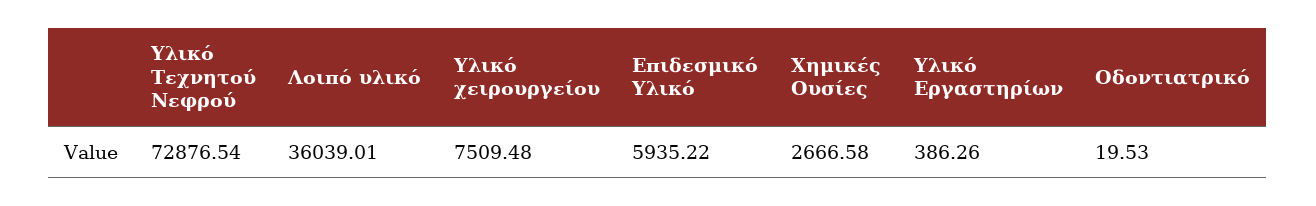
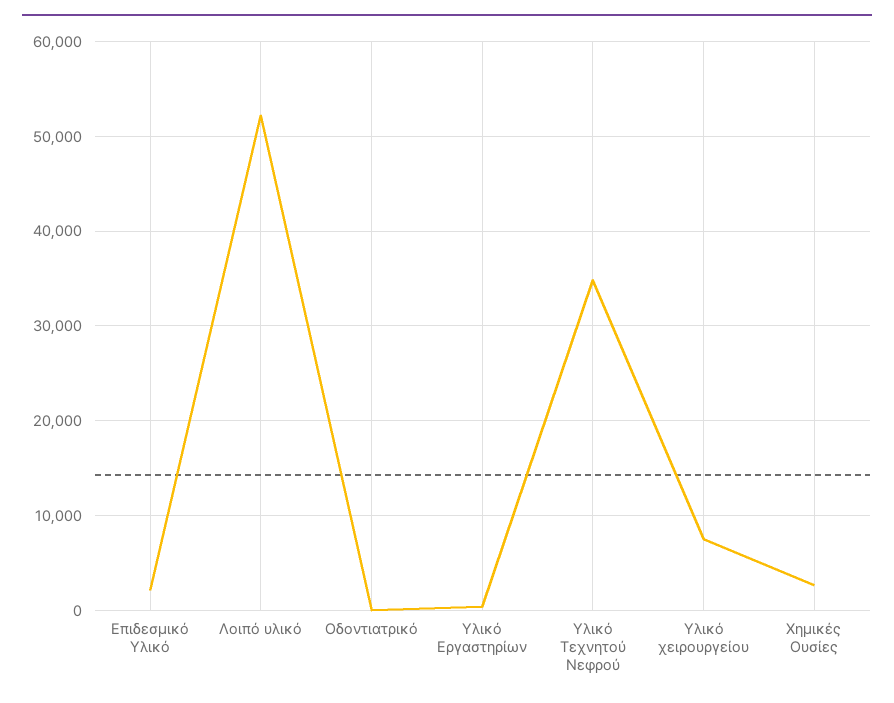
Υλικό Τεχνητού Νεφρού: 72876.54 -> 35000
Λοιπό υλικό: 36039.01 -> 52000
Επιδεσμικό Υλικό: 5935.22 -> 2000

